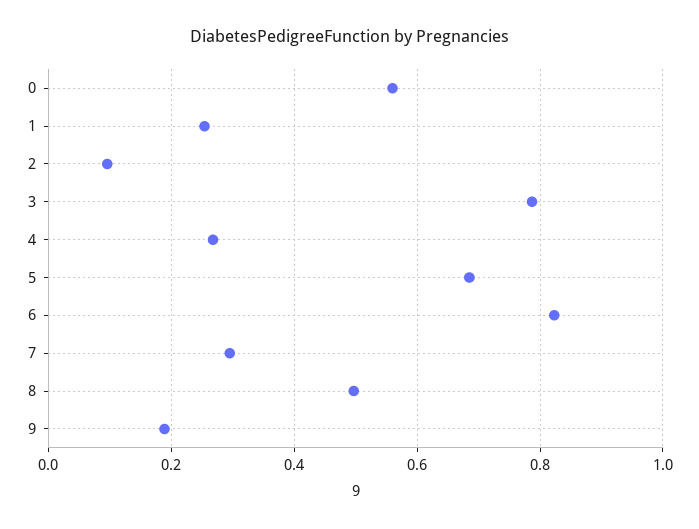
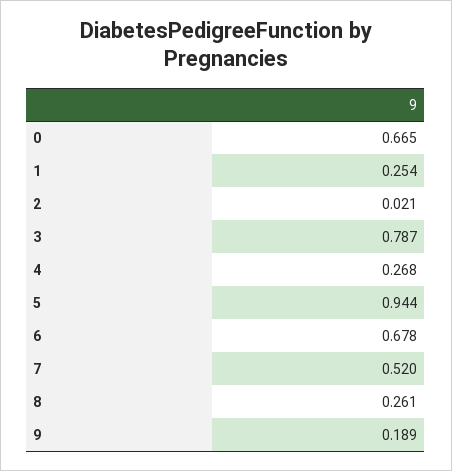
0: 0.56 -> 0.665
2: 0.1 -> 0.021
5: 0.68 -> 0.944
6: 0.82 -> 0.678
7: 0.3 -> 0.52
8: 0.5 -> 0.261

